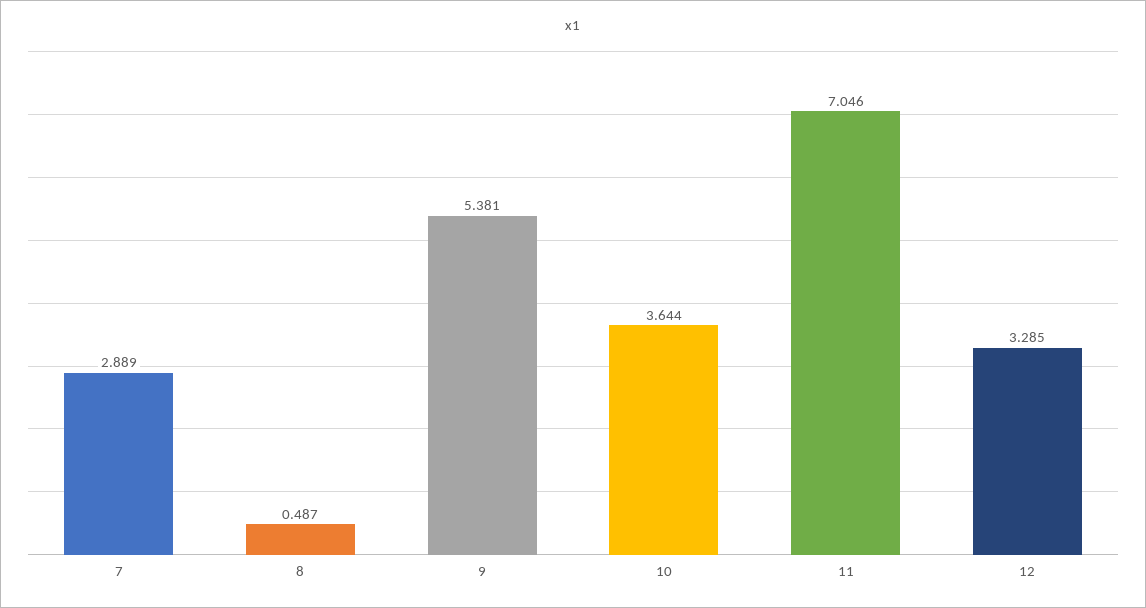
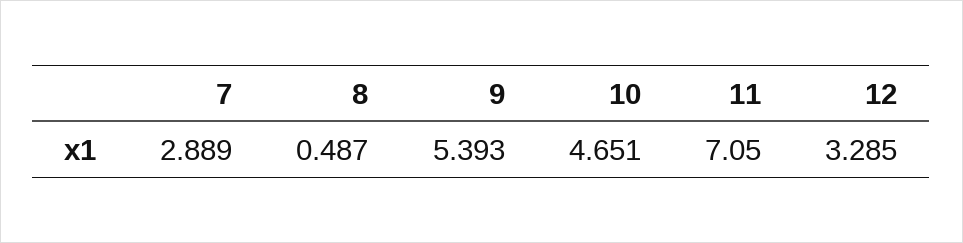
9: 5.381 -> 5.393
10: 3.644 -> 4.651
11: 7.046 -> 7.05

